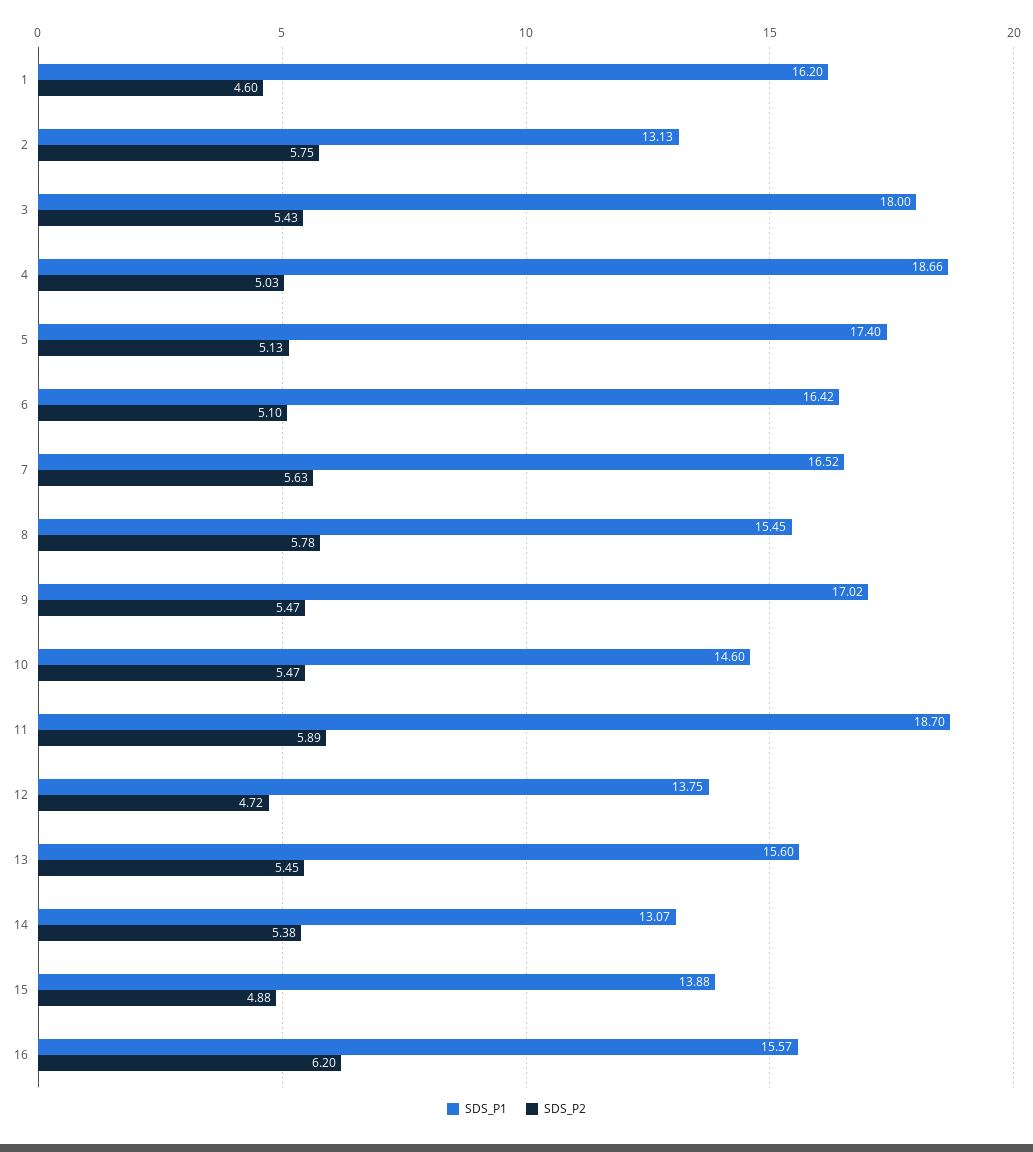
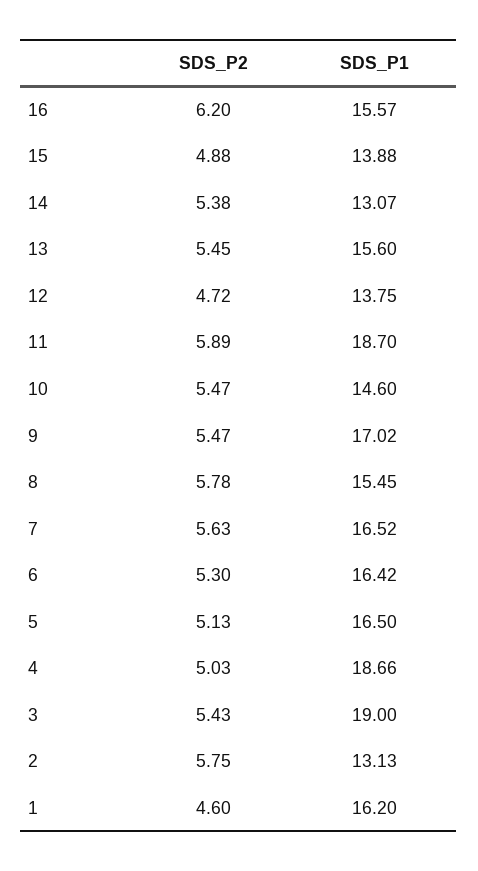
SDS_P1, 3: 18 -> 19
SDS_P1, 5: 17.4 -> 16.5
SDS_P2, 6: 5.1 -> 5.3

